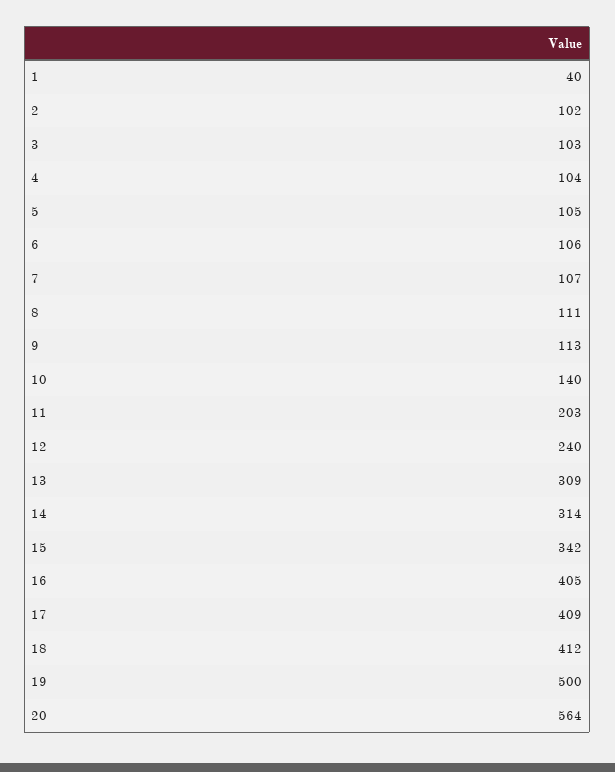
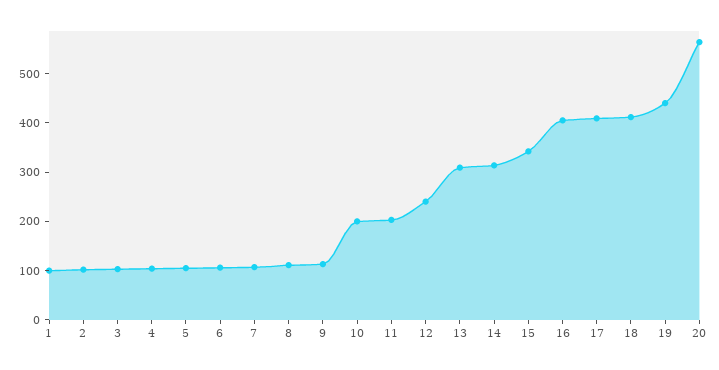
1: 40 -> 100
10: 140 -> 200
19: 500 -> 440

